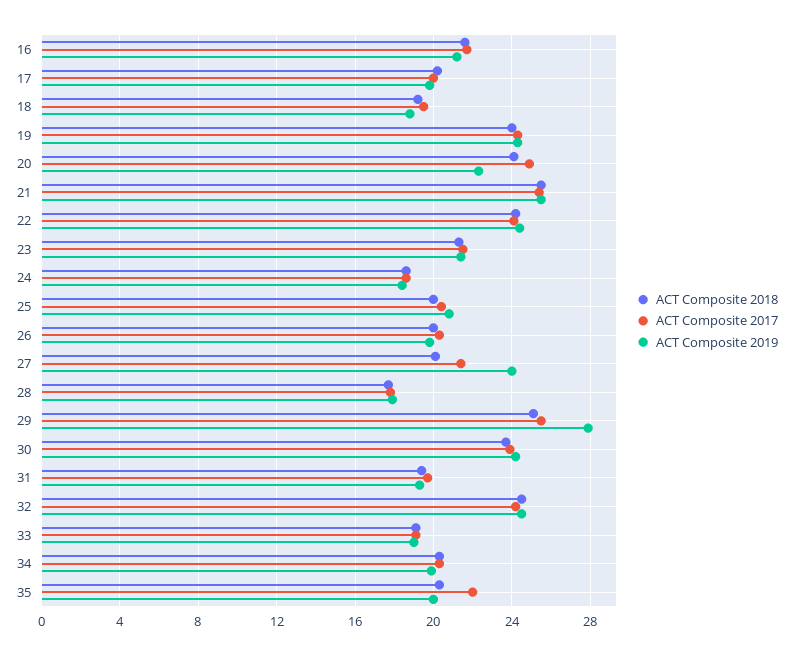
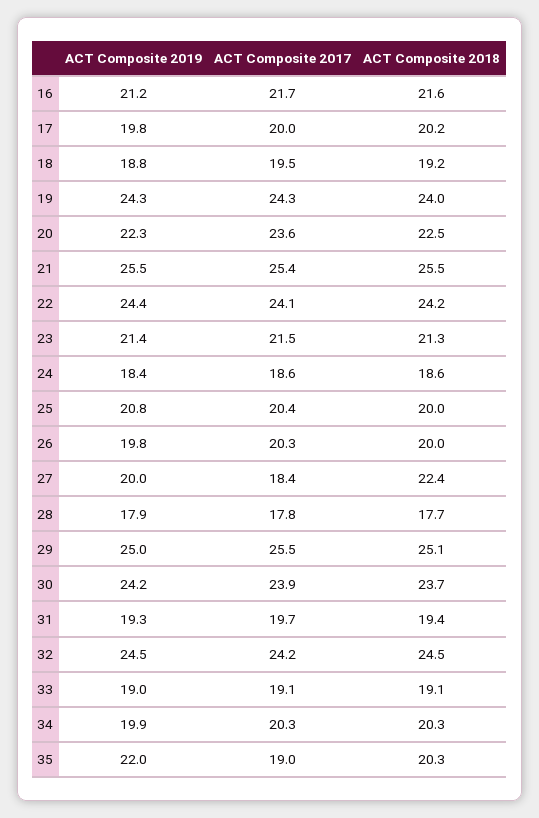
ACT Composite 2018, 20: 24 -> 22.5
ACT Composite 2017, 20: 25 -> 23.6
ACT Composite 2018, 27: 20 -> 22.4
ACT Composite 2017, 27: 21.5 -> 18.4
ACT Composite 2019, 27: 24 -> 20
ACT Composite 2019, 29: 28 -> 25
ACT Composite 2017, 35: 22 -> 19
ACT Composite 2019, 35: 20 -> 22

